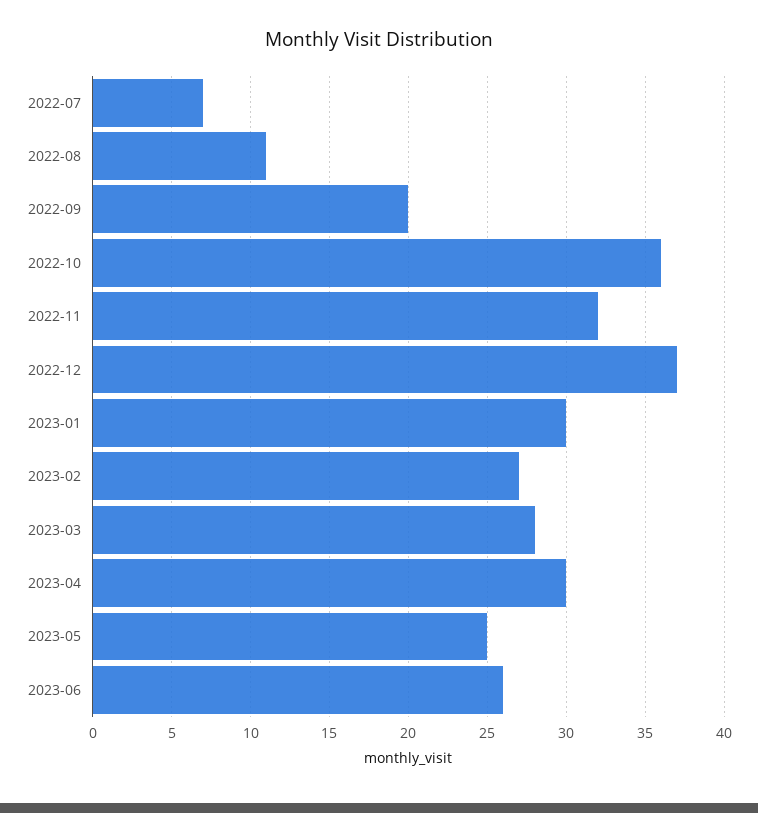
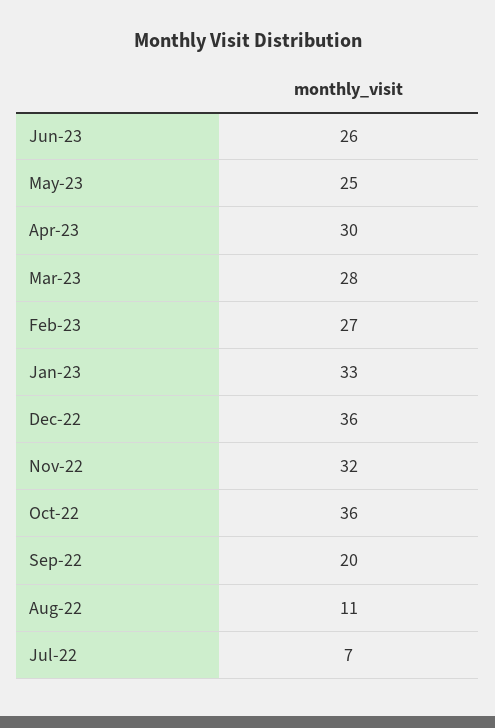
2022-12: 37 -> 36
2023-01: 30 -> 33

